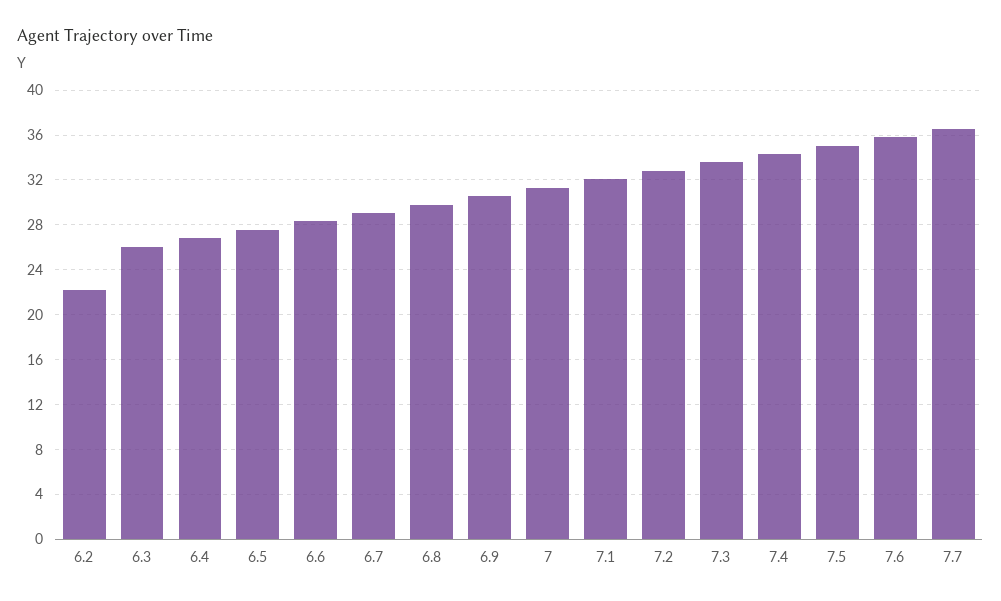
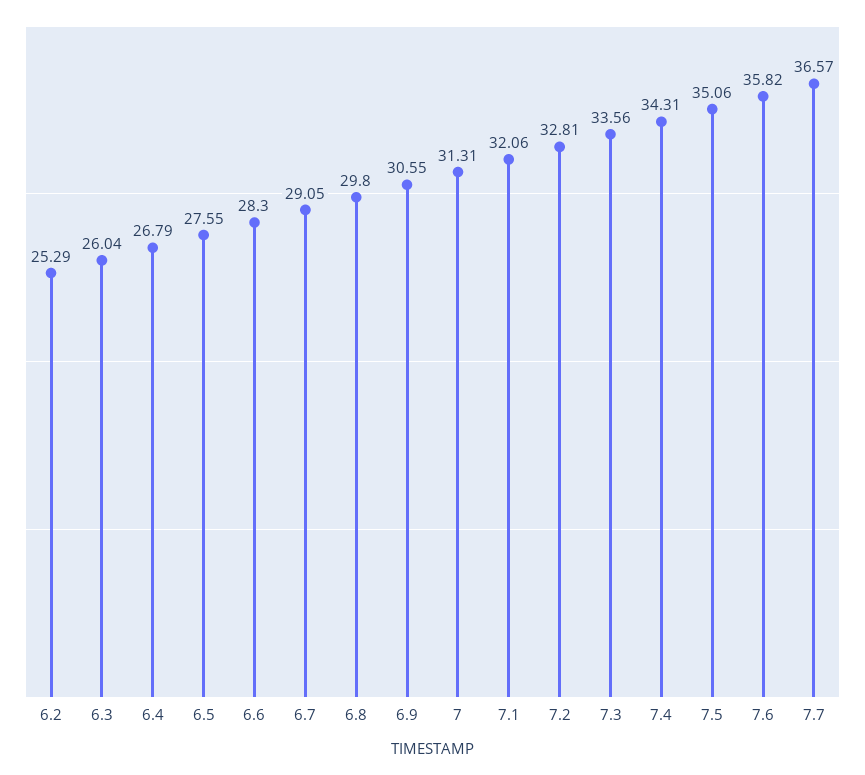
6.2: 22 -> 25.29

